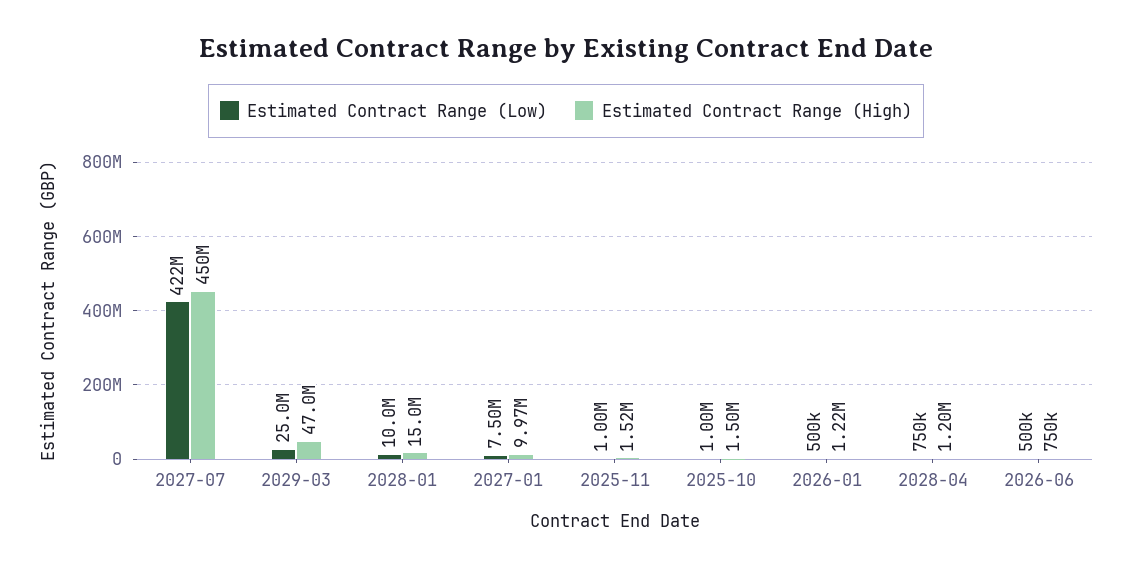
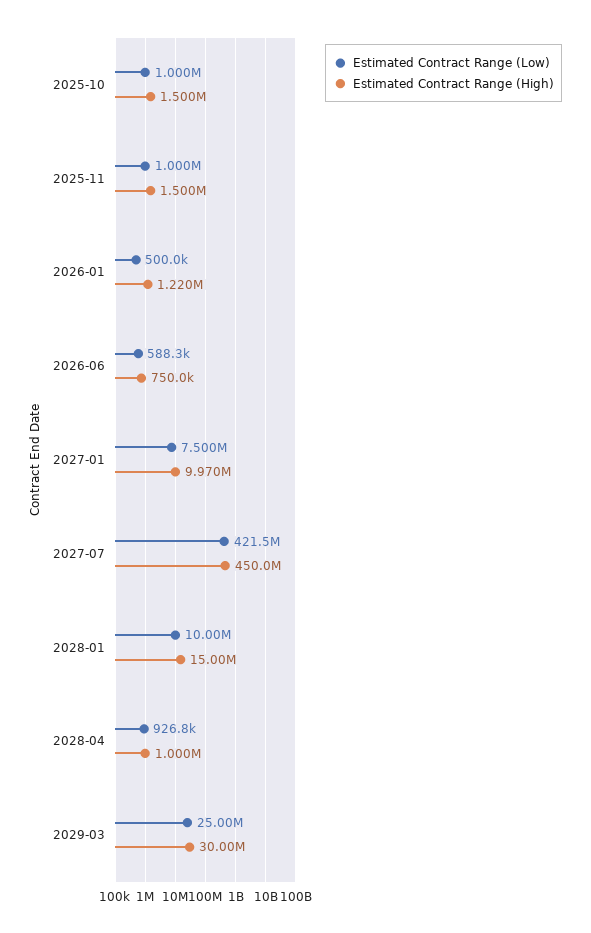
Estimated Contract Range (High), 2029-03: 47000000 -> 30000000
Estimated Contract Range (High), 2025-11: 1520000 -> 1500000
Estimated Contract Range (Low), 2028-04: 750000 -> 926800
Estimated Contract Range (High), 2028-04: 1200000 -> 1000000
Estimated Contract Range (Low), 2026-06: 500000 -> 588300

